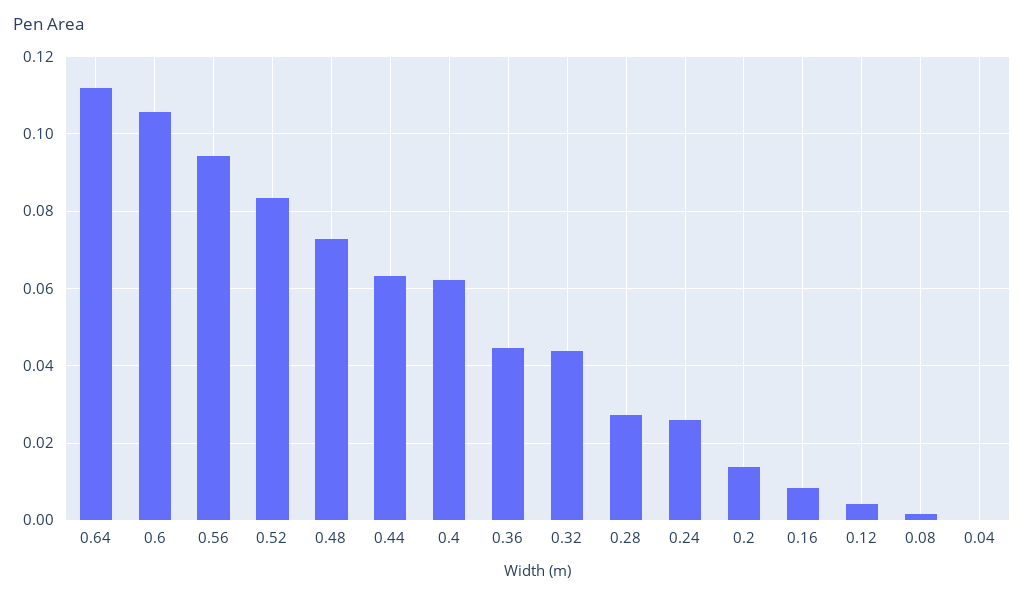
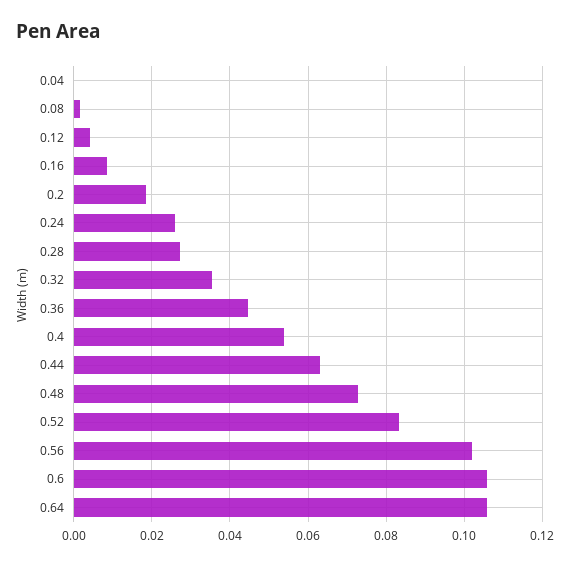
0.64: 0.112 -> 0.106
0.56: 0.094 -> 0.102
0.4: 0.062 -> 0.054
0.32: 0.044 -> 0.036
0.2: 0.014 -> 0.018

